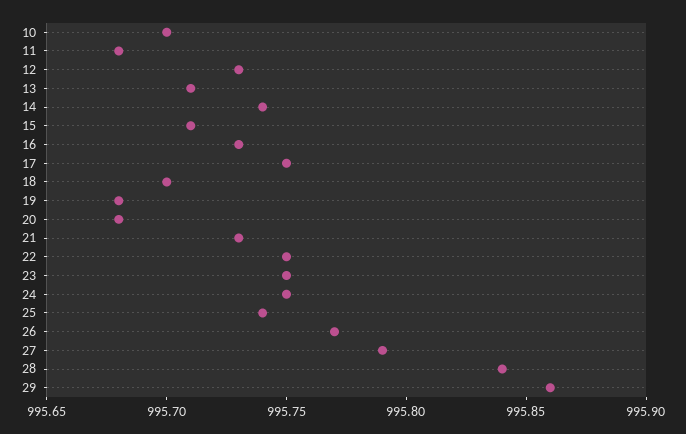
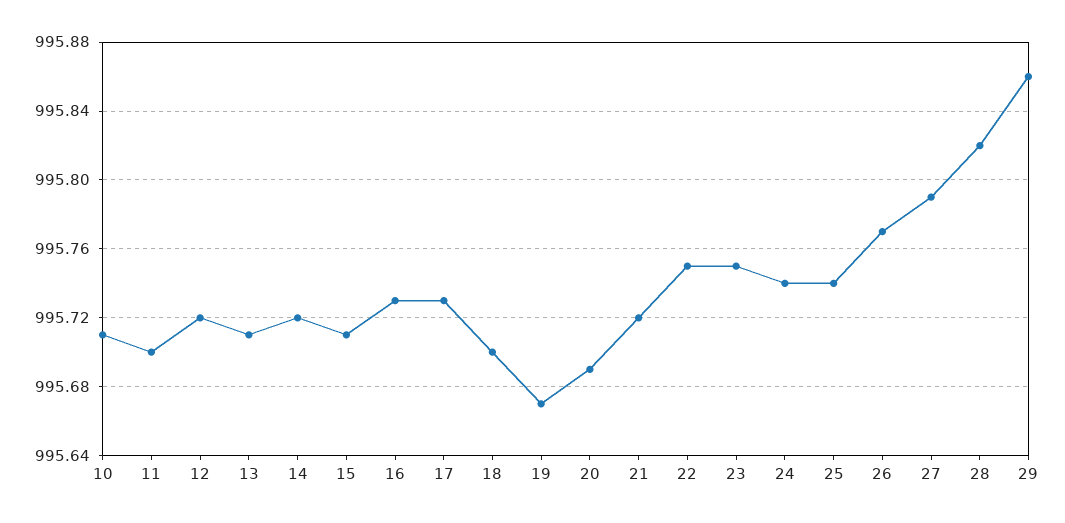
10: 995.7 -> 995.71
11: 995.68 -> 995.7
12: 995.73 -> 995.72
14: 995.74 -> 995.72
17: 995.75 -> 995.73
19: 995.68 -> 995.67
20: 995.68 -> 995.69
21: 995.73 -> 995.72
24: 995.75 -> 995.74
28: 995.84 -> 995.82

